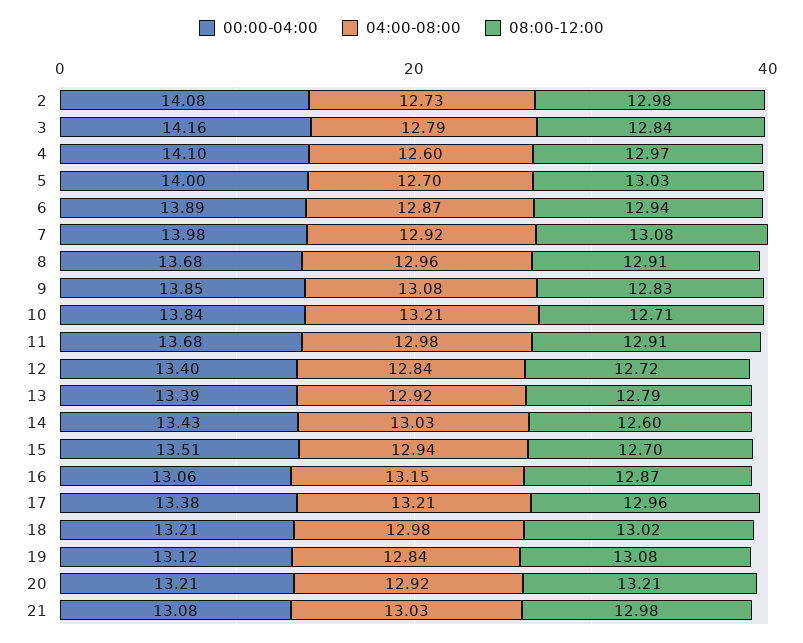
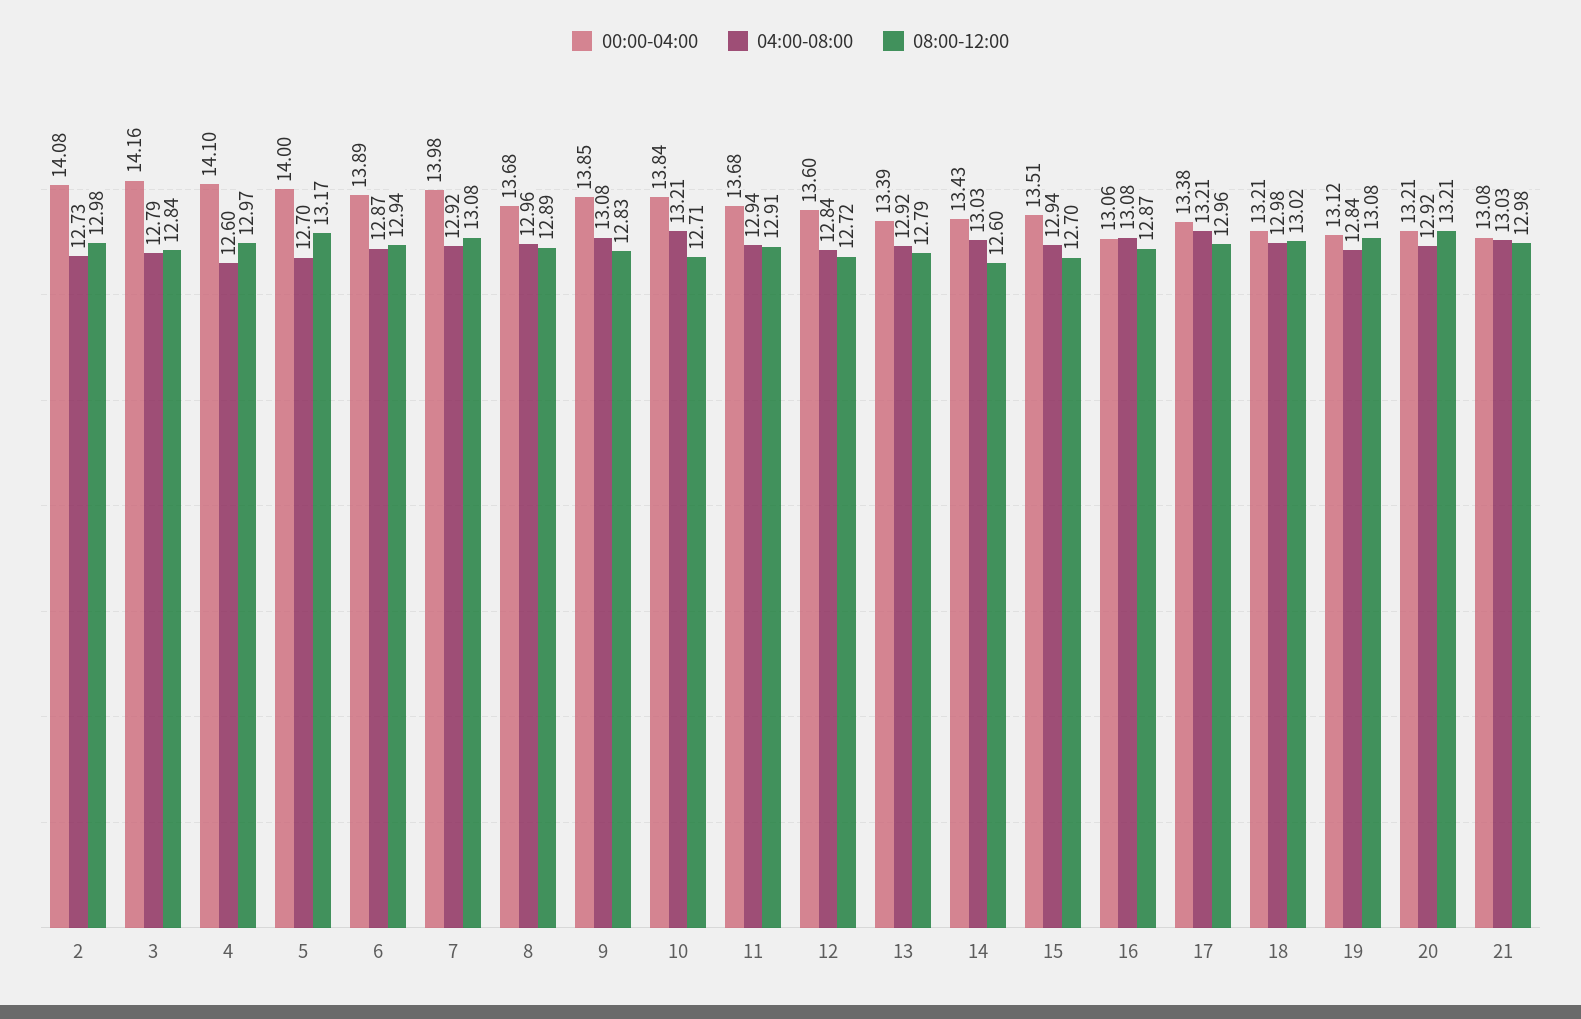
08:00-12:00, 5: 13.03 -> 13.17
08:00-12:00, 8: 12.91 -> 12.89
04:00-08:00, 11: 12.98 -> 12.94
00:00-04:00, 12: 13.4 -> 13.6
04:00-08:00, 16: 13.15 -> 13.08

